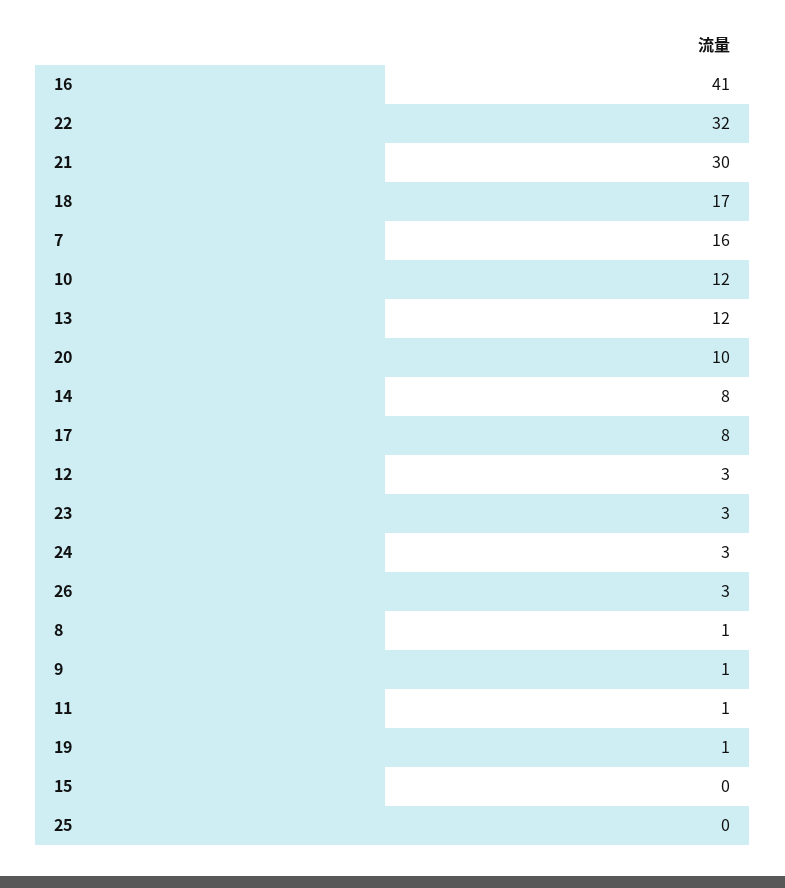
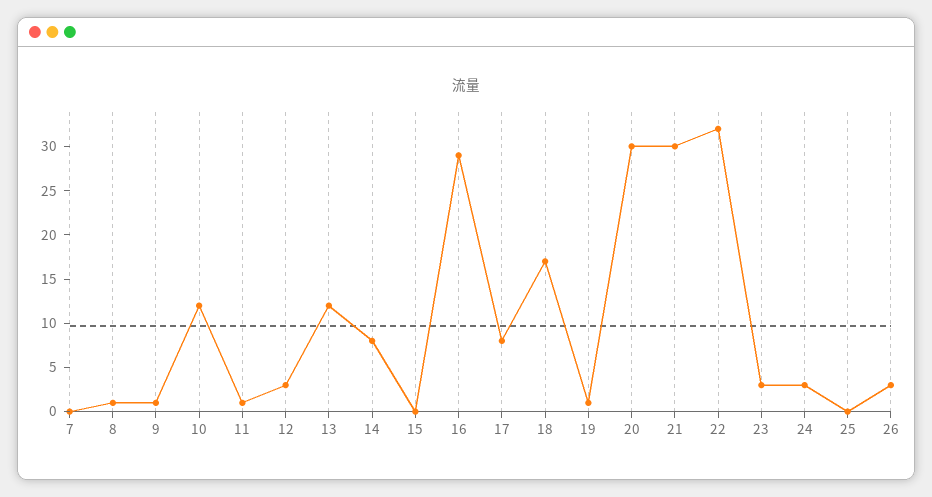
16: 41 -> 29
7: 16 -> 0
20: 10 -> 30

